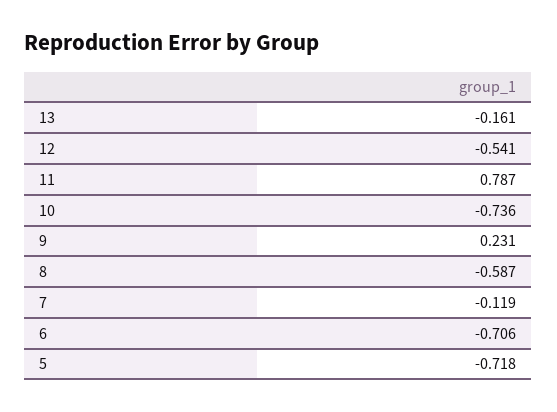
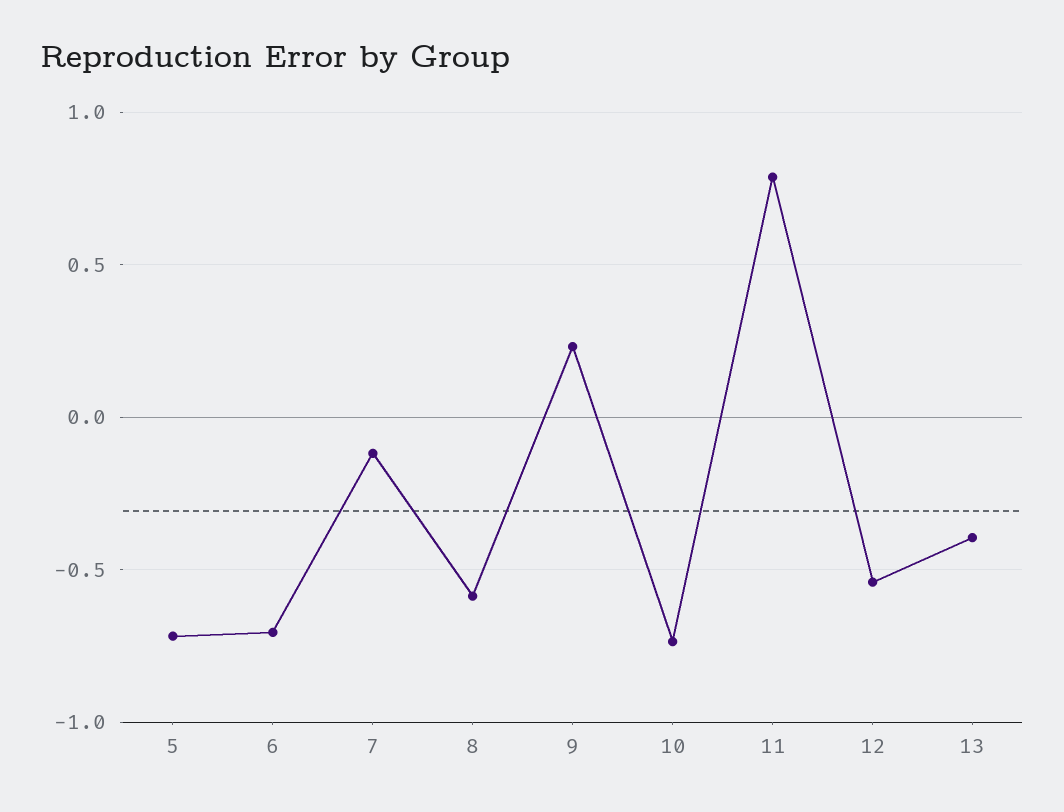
13: -0.161 -> -0.4

